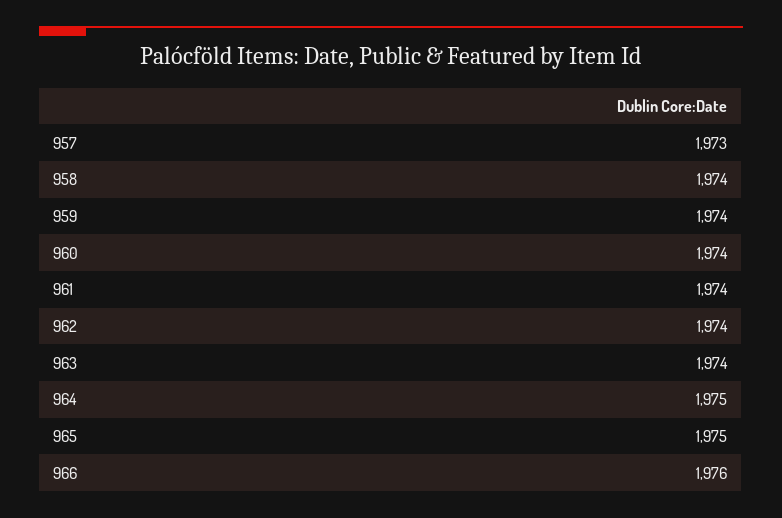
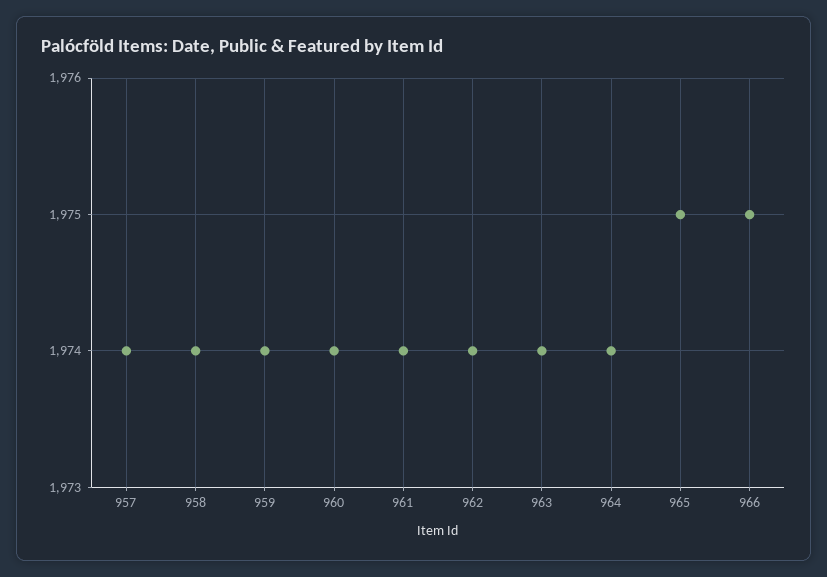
957: 1973 -> 1974
964: 1975 -> 1974
966: 1976 -> 1975

